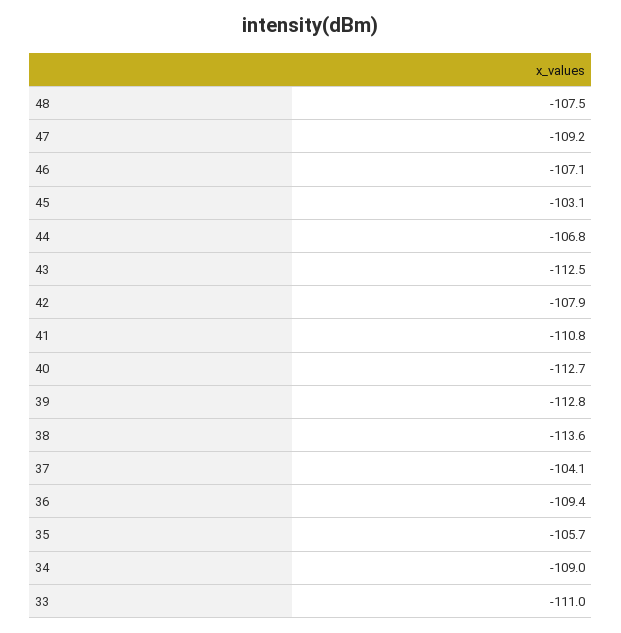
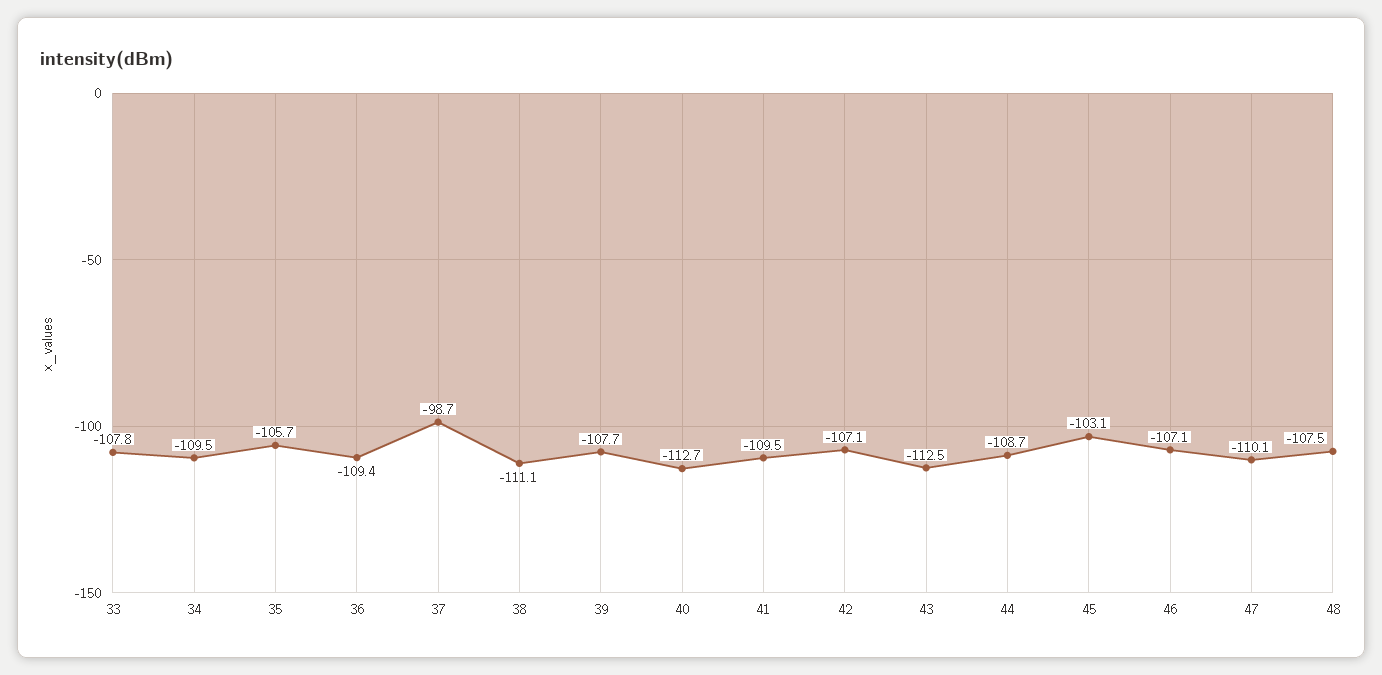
47: -109.2 -> -110.1
44: -106.8 -> -108.7
42: -107.9 -> -107.1
41: -110.8 -> -109.5
39: -112.8 -> -107.7
38: -113.6 -> -111.1
37: -104.1 -> -98.7
34: -109 -> -109.5
33: -111 -> -107.8

